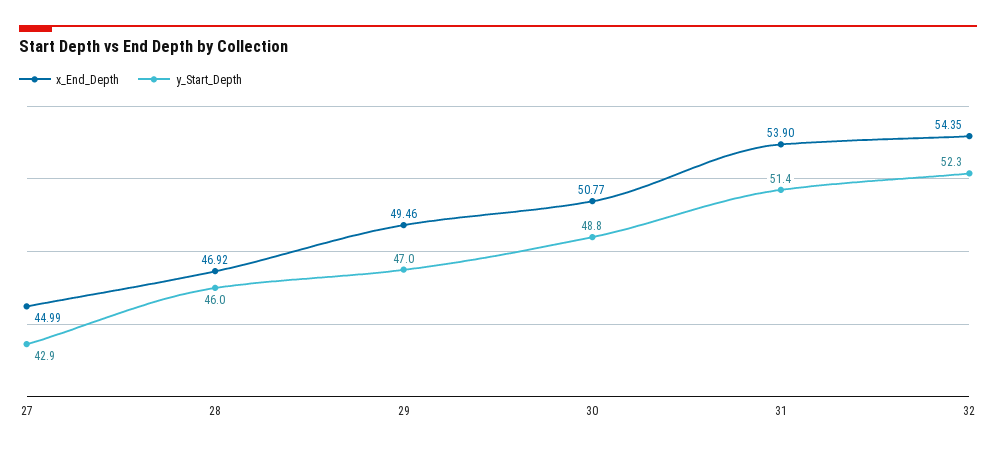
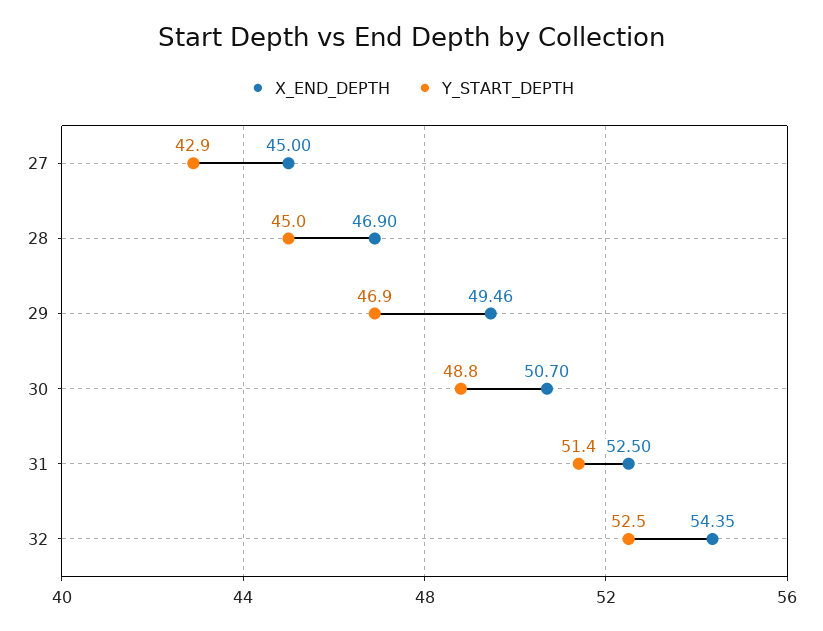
x_End_Depth, 27: 44.99 -> 45
x_End_Depth, 28: 46.92 -> 46.9
y_Start_Depth, 28: 46 -> 45
y_Start_Depth, 29: 47 -> 46.9
x_End_Depth, 30: 50.77 -> 50.7
x_End_Depth, 31: 53.9 -> 52.5
y_Start_Depth, 32: 52.3 -> 52.5

